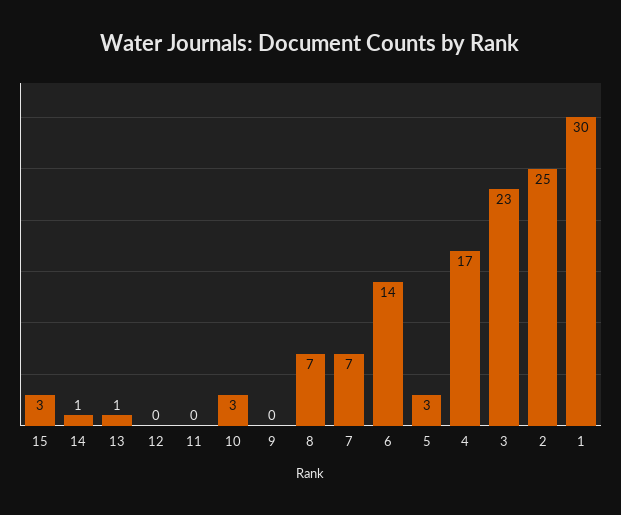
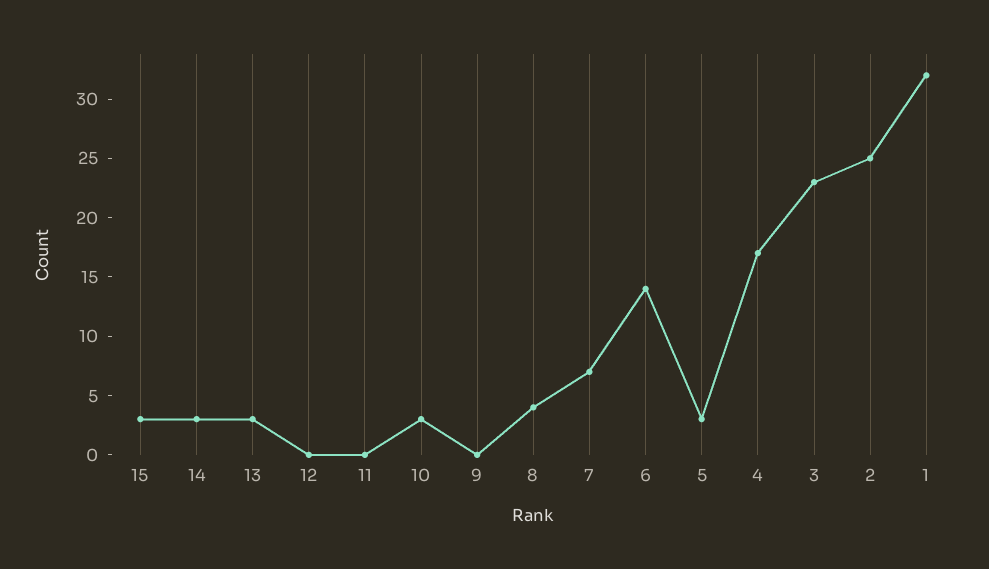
14: 1 -> 3
13: 1 -> 3
8: 7 -> 4
1: 30 -> 32

